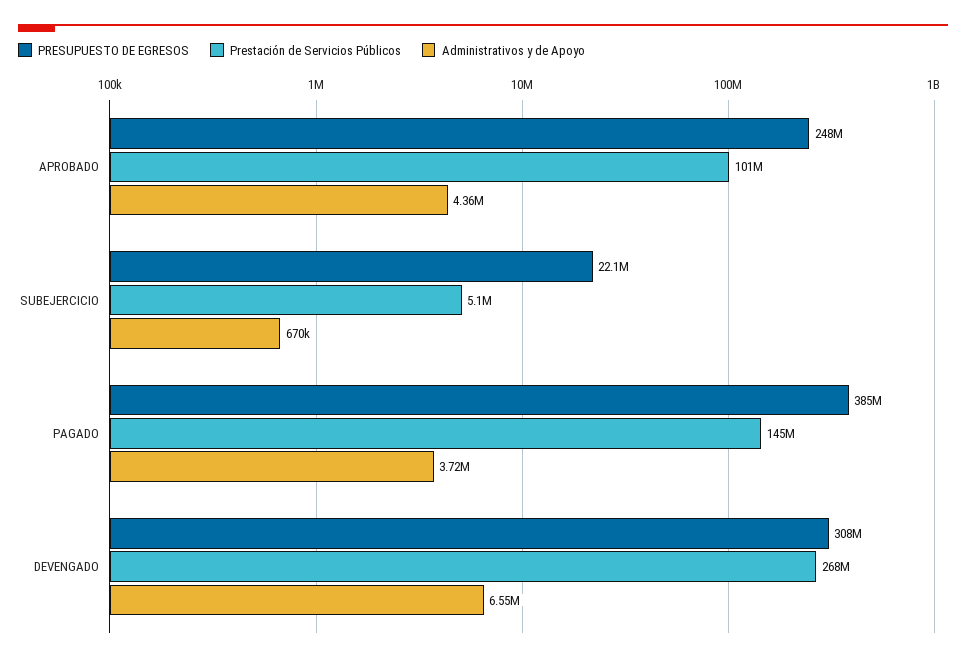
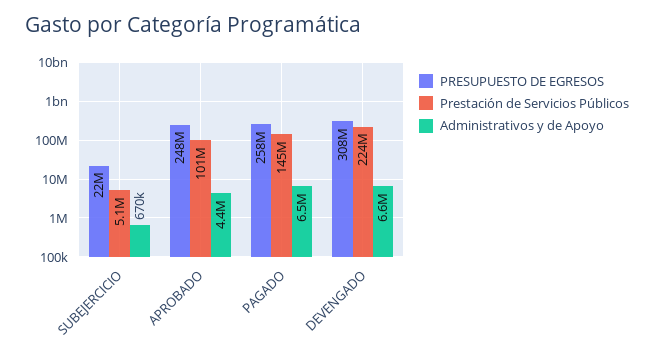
PRESUPUESTO DE EGRESOS, PAGADO: 385000000 -> 258000000
Administrativos y de Apoyo, PAGADO: 3720000 -> 6500000
Prestación de Servicios Públicos, DEVENGADO: 268000000 -> 224000000

